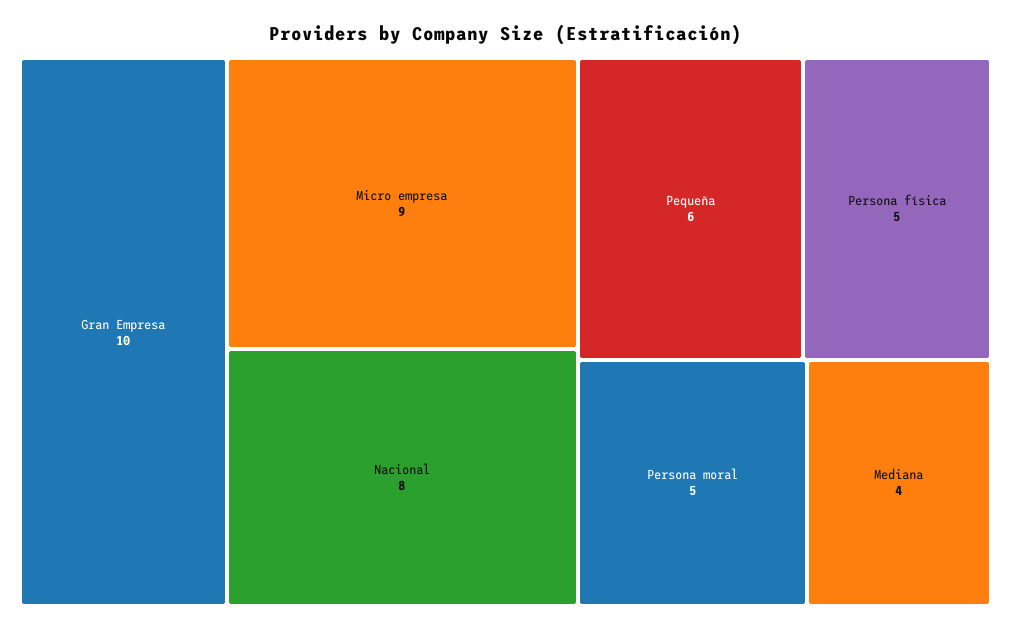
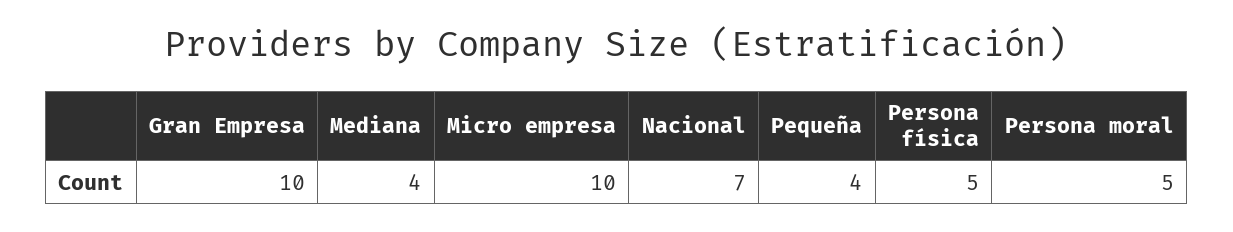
Micro empresa: 9 -> 10
Nacional: 8 -> 7
Pequeña: 6 -> 4

